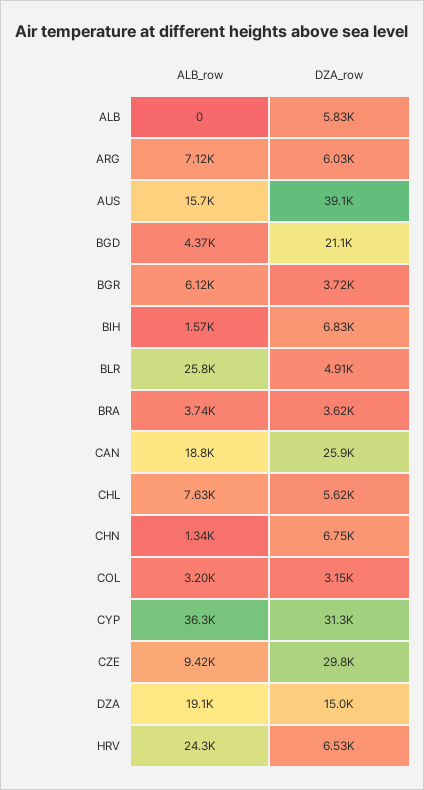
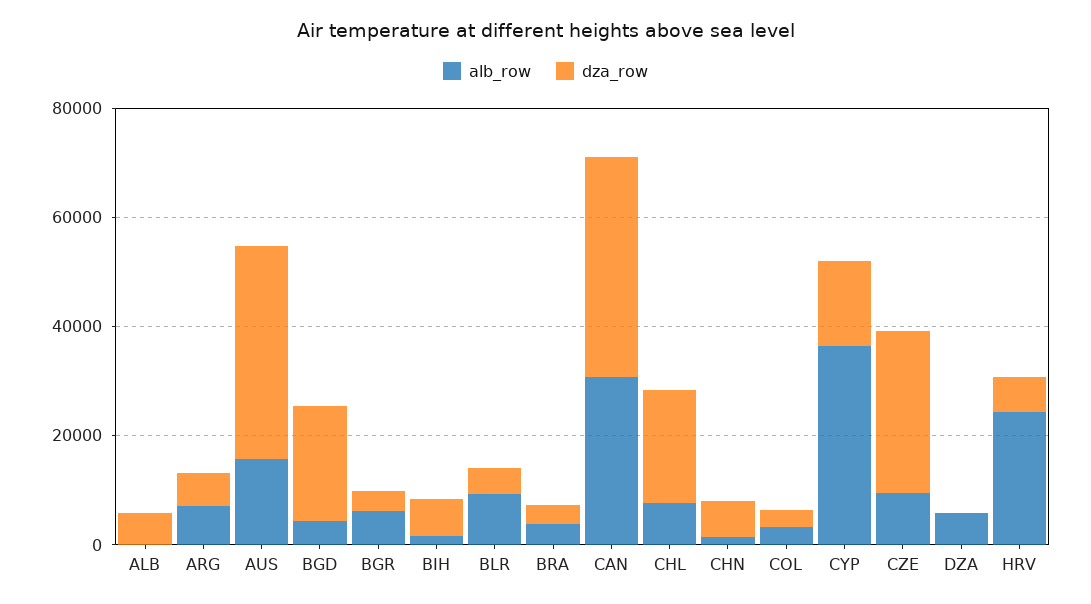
ALB_row, BLR: 25800 -> 10000
ALB_row, CAN: 18800 -> 30000
DZA_row, CAN: 25900 -> 40000
DZA_row, CHL: 5620 -> 20000
DZA_row, CYP: 31300 -> 15000
ALB_row, DZA: 19100 -> 5000
DZA_row, DZA: 15000 -> 0

